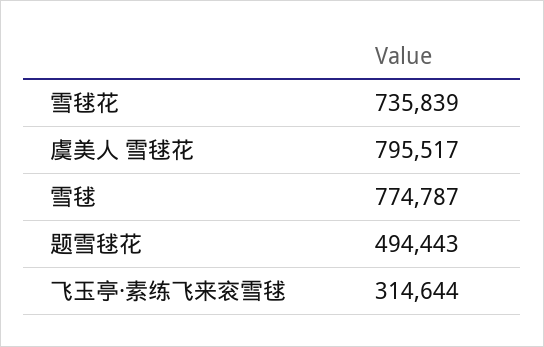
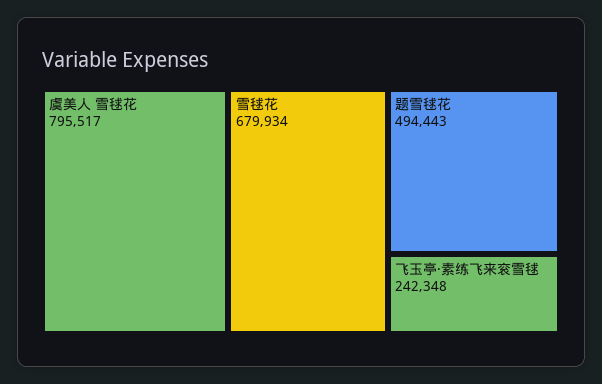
雪毬花: 735839 -> 679934
雪毬: 774787 -> none
飞玉亭·素练飞来衮雪毬: 314644 -> 242348

